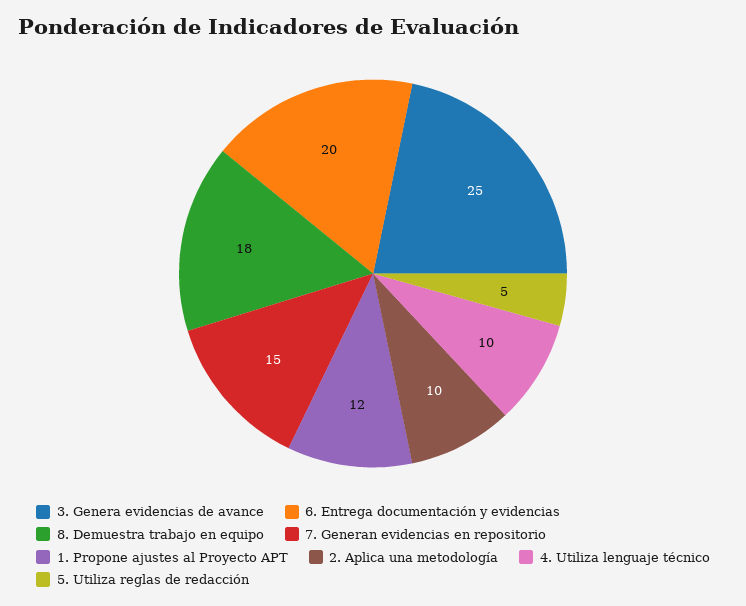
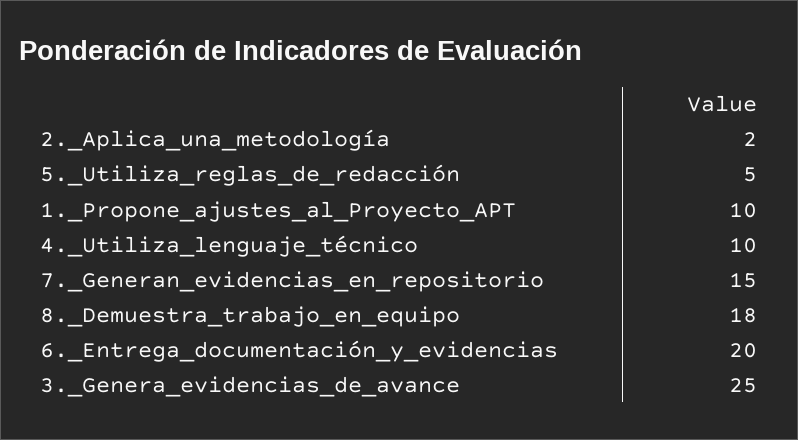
1. Propone ajustes al Proyecto APT: 12 -> 10
2. Aplica una metodología: 10 -> 2

